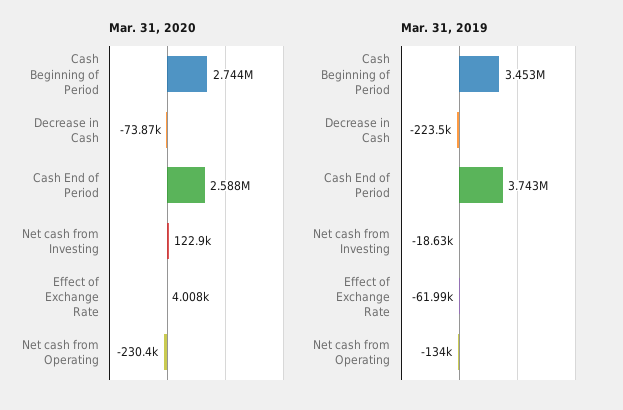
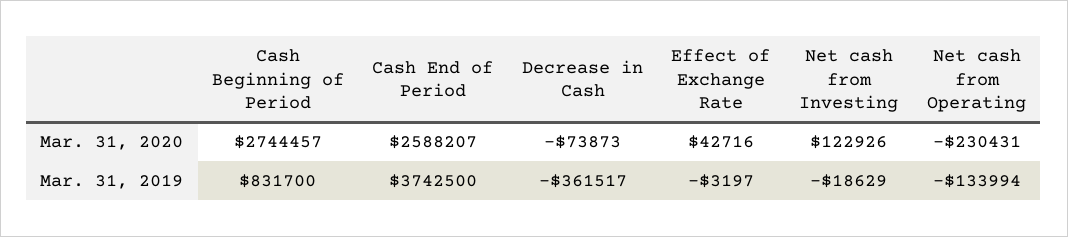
Mar. 31, 2020, Effect of Exchange Rate: 4008 -> 42716
Mar. 31, 2019, Cash Beginning of Period: 3453000 -> 831700
Mar. 31, 2019, Decrease in Cash: -223500 -> -361517
Mar. 31, 2019, Effect of Exchange Rate: -61990 -> -3197

